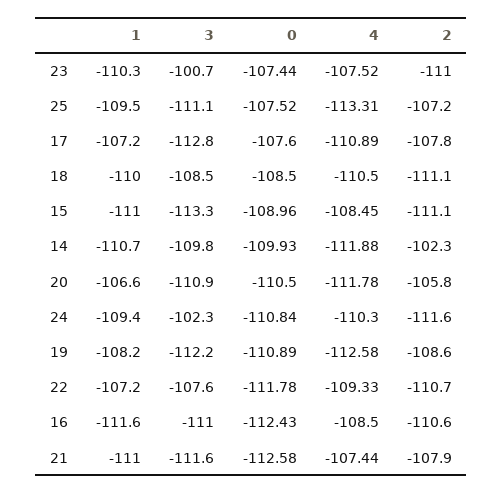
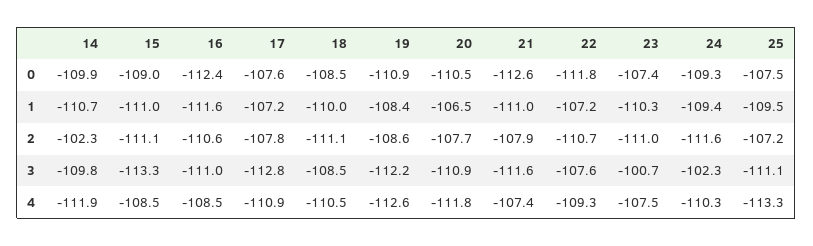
1, 20: -106.6 -> -106.5
2, 20: -105.8 -> -107.7
0, 24: -110.84 -> -109.3
1, 19: -108.2 -> -108.4

